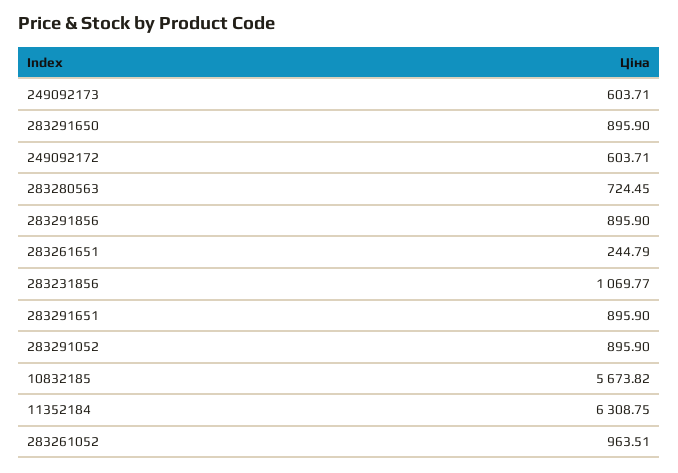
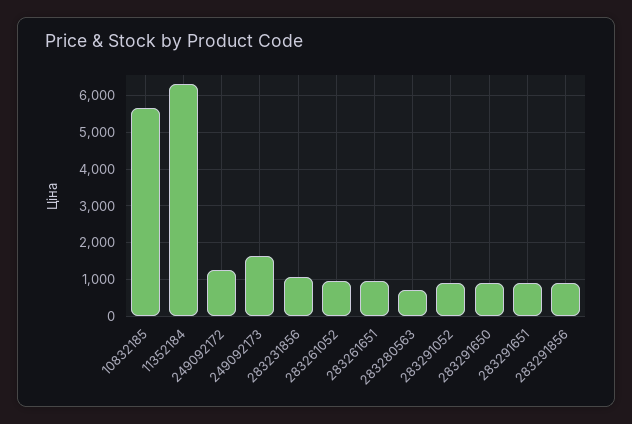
249092173: 603.71 -> 1600
249092172: 603.71 -> 1200
283261651: 244.79 -> 1000

